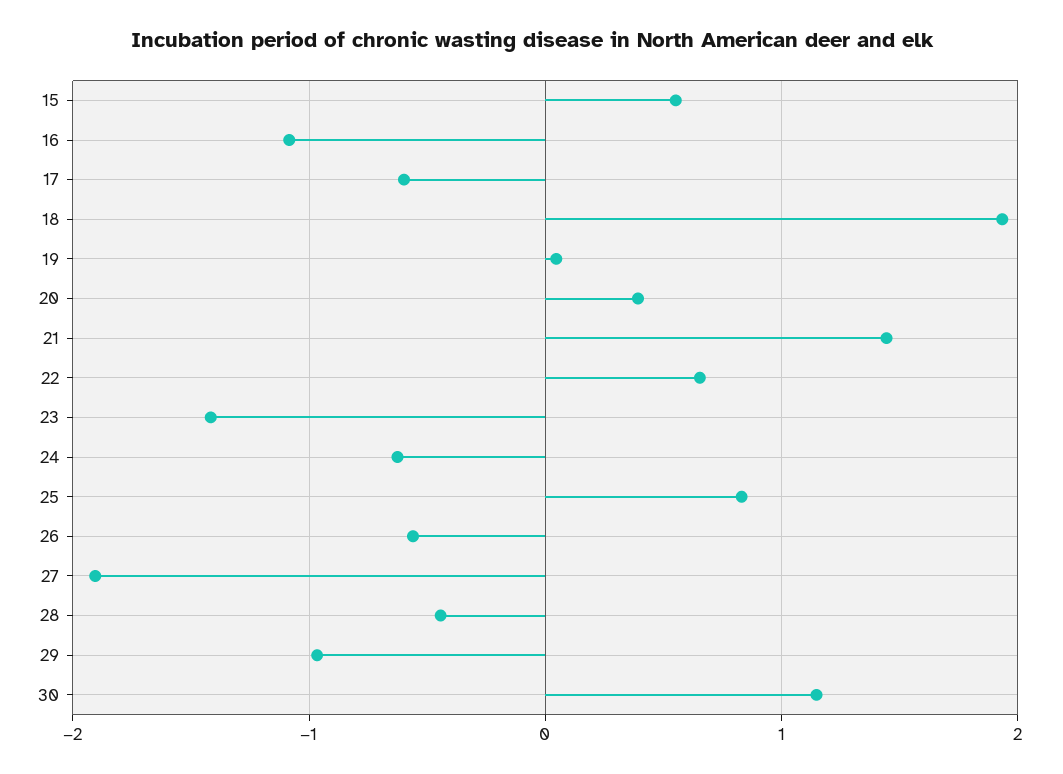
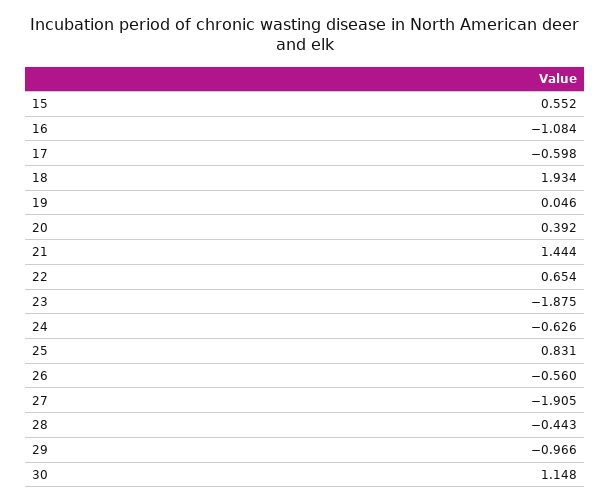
23: -1.4 -> -1.875

